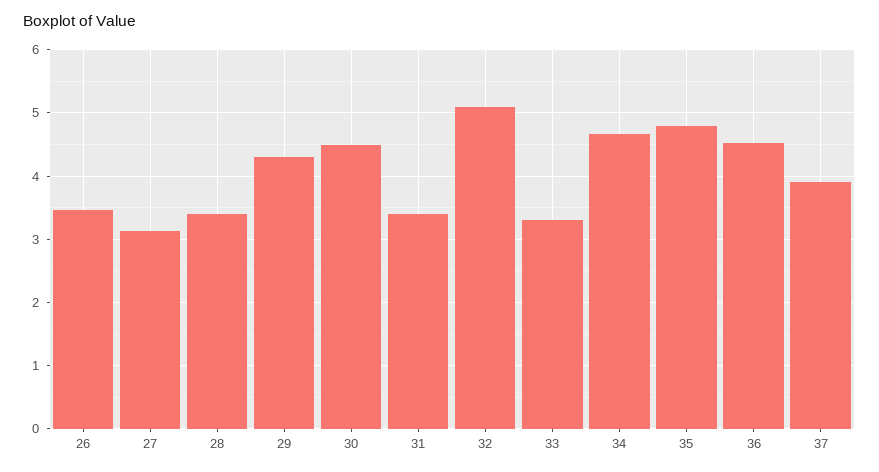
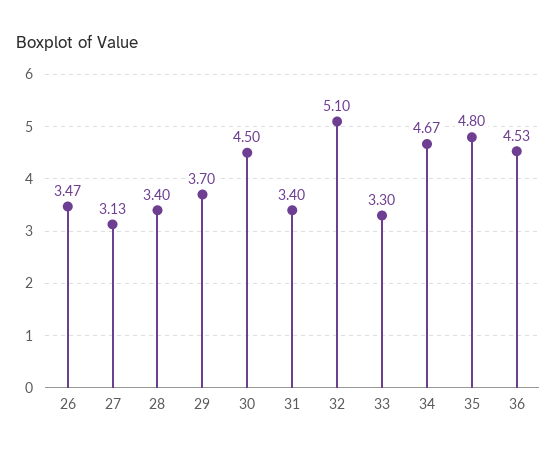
29: 4.3 -> 3.7
37: 3.9 -> none

